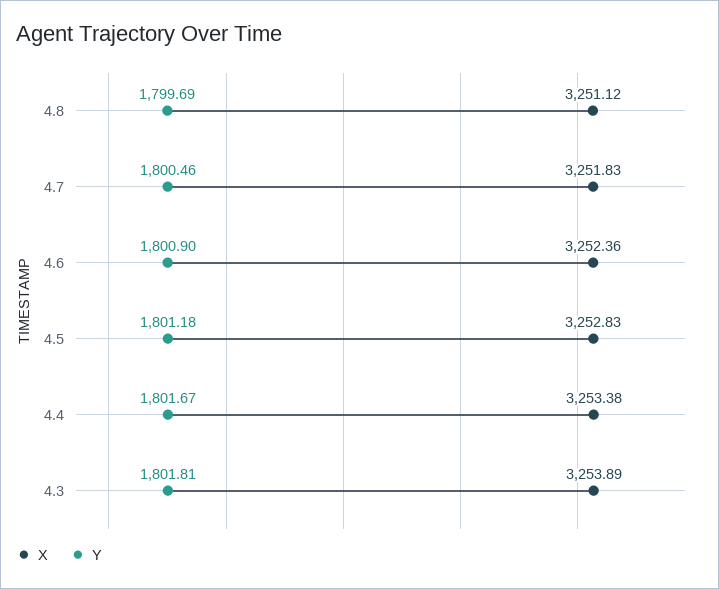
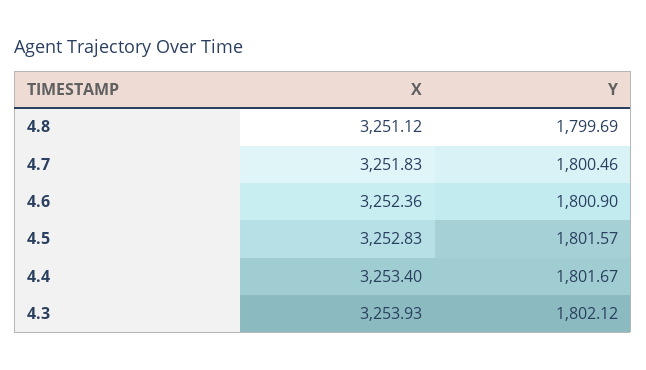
Y, 4.5: 1801.18 -> 1801.57
X, 4.4: 3253.38 -> 3253.4
X, 4.3: 3253.89 -> 3253.93
Y, 4.3: 1801.81 -> 1802.12

